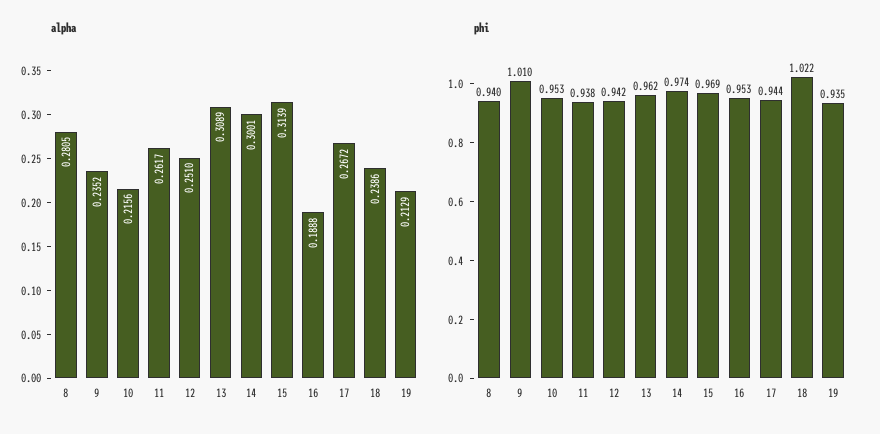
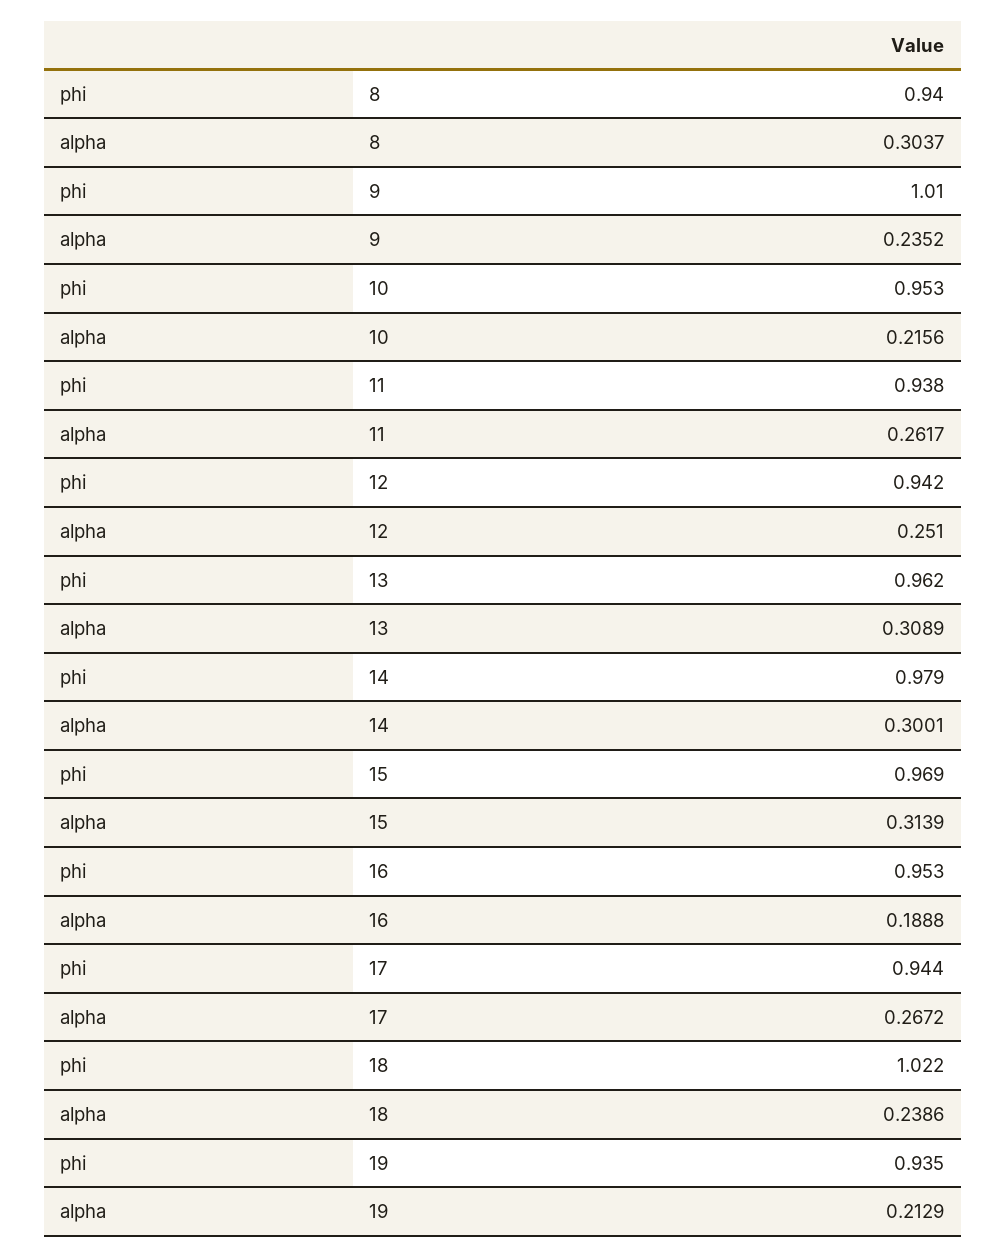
alpha, 8: 0.2805 -> 0.3037
phi, 14: 0.974 -> 0.979

